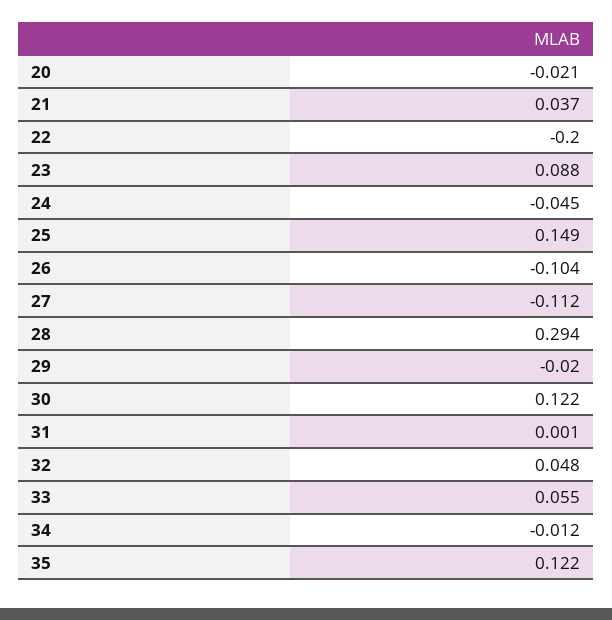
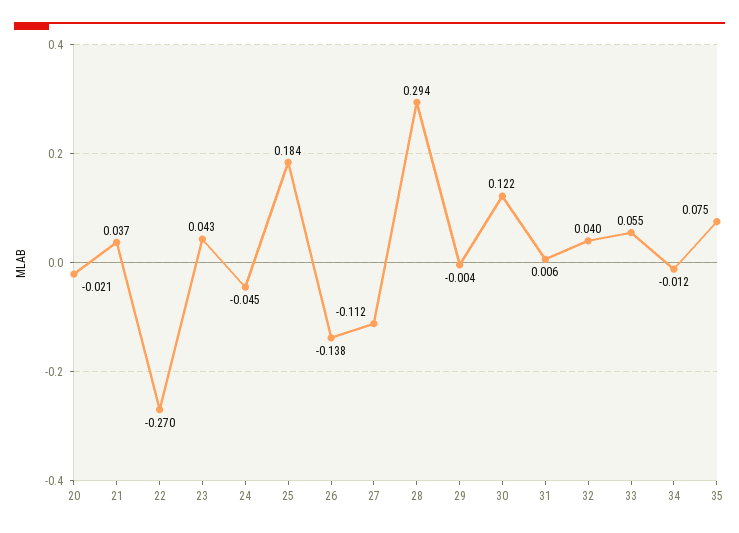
22: -0.2 -> -0.27
23: 0.088 -> 0.043
25: 0.149 -> 0.184
26: -0.104 -> -0.138
29: -0.02 -> -0.004
31: 0.001 -> 0.006
32: 0.048 -> 0.04
35: 0.122 -> 0.075

